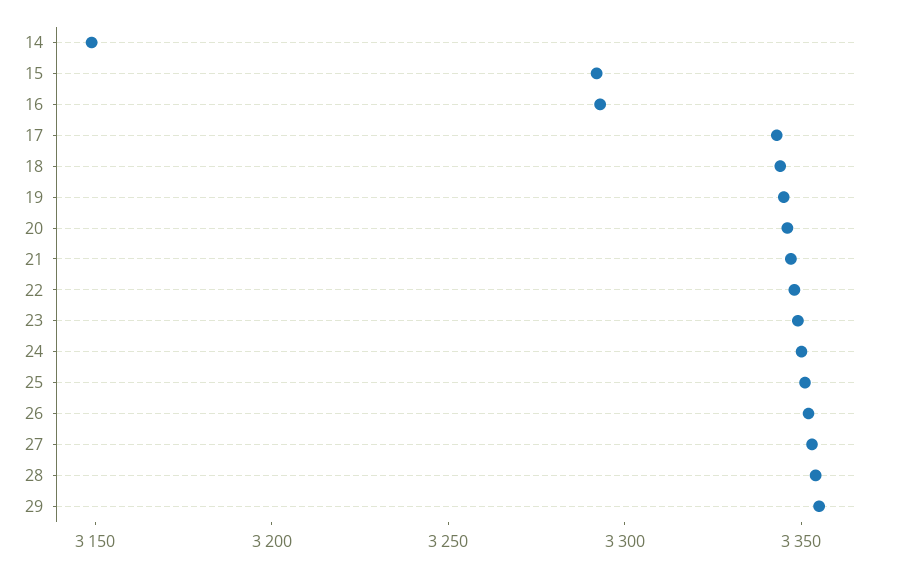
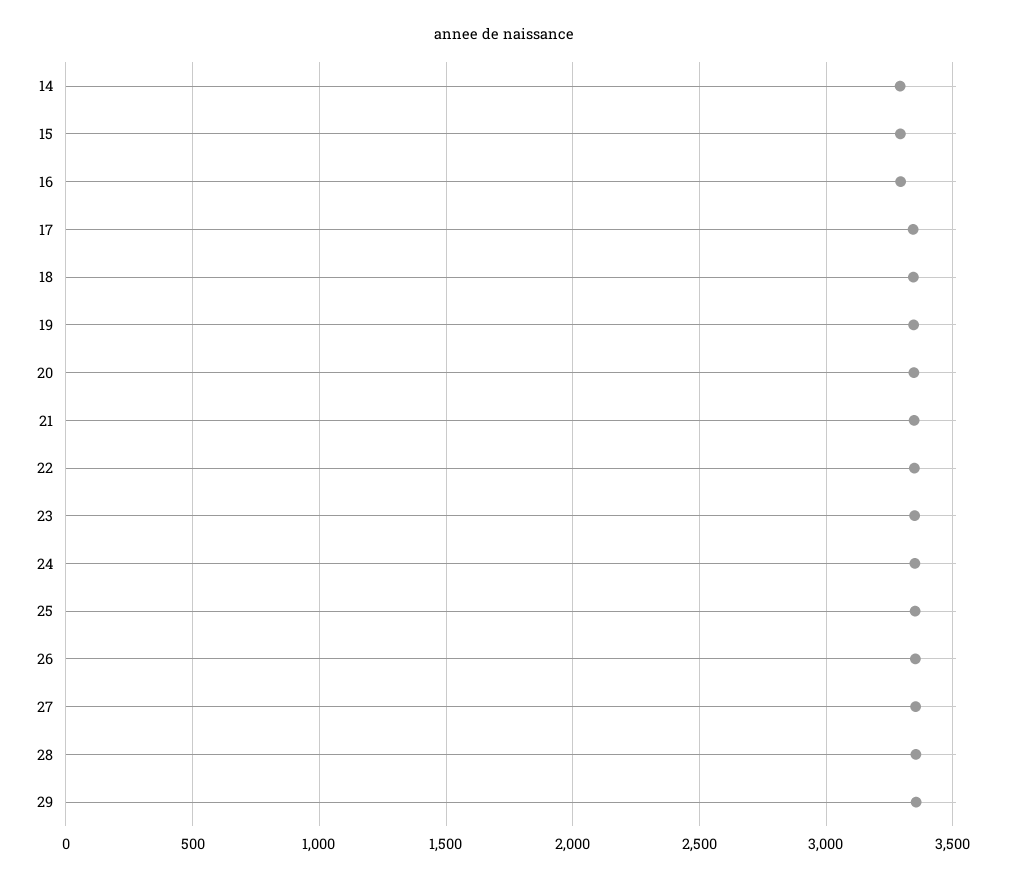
14: 3150 -> 3300

